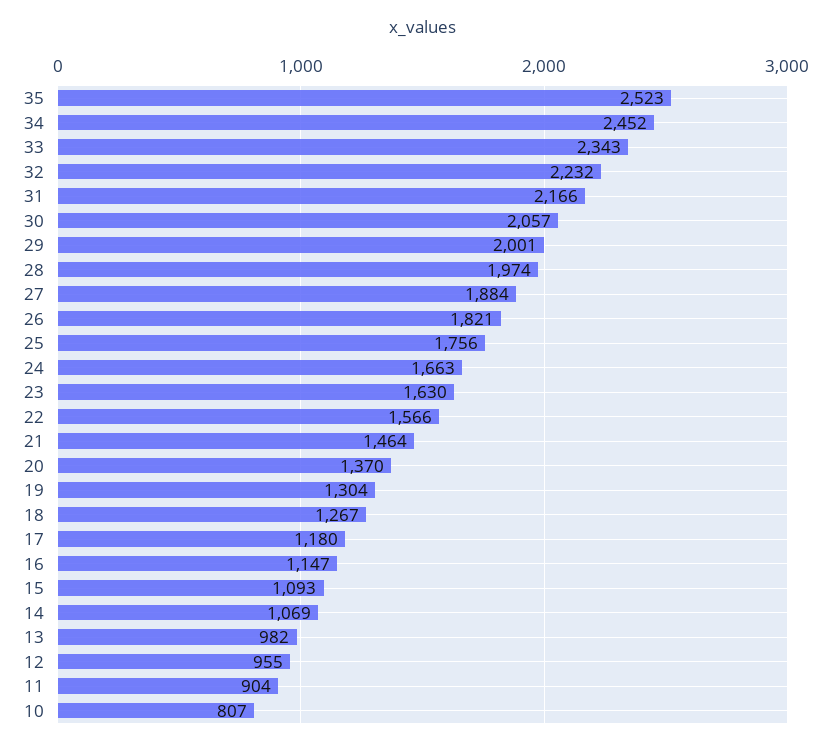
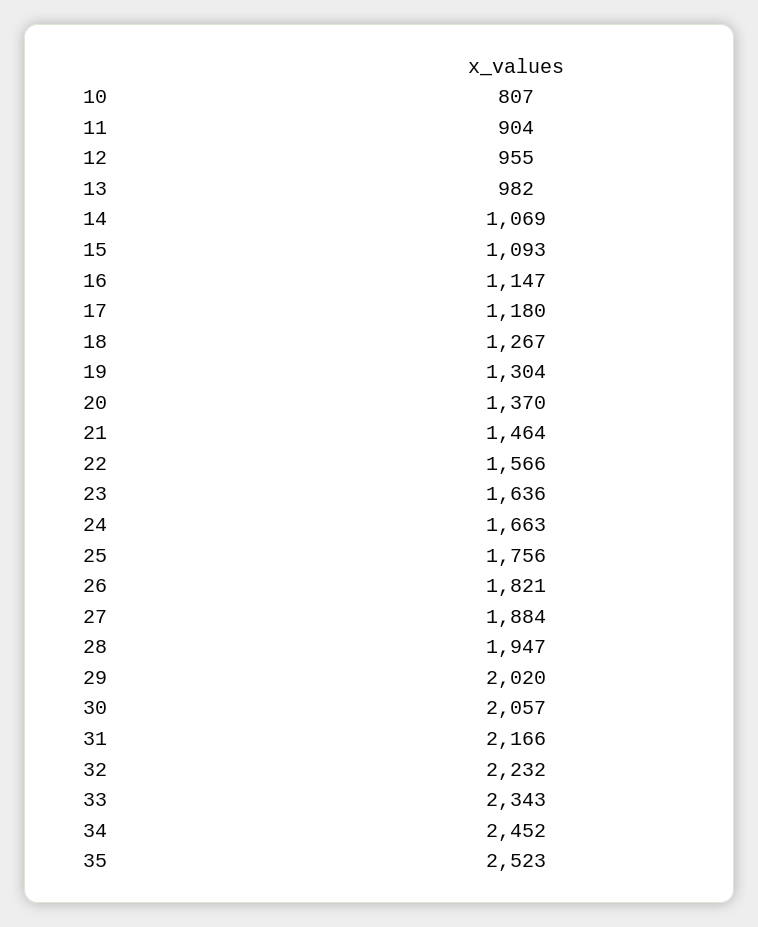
29: 2001 -> 2020
28: 1974 -> 1947
23: 1630 -> 1636

